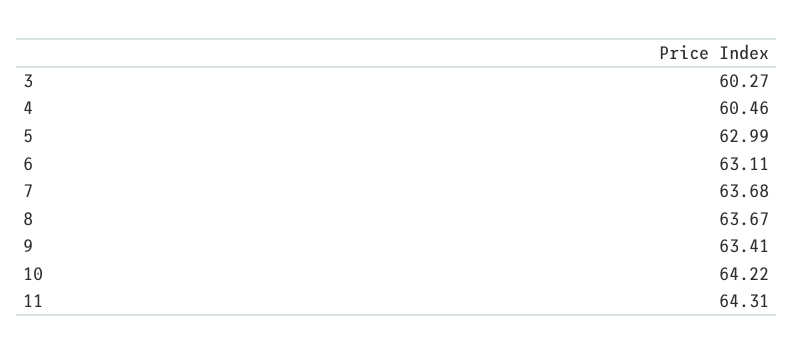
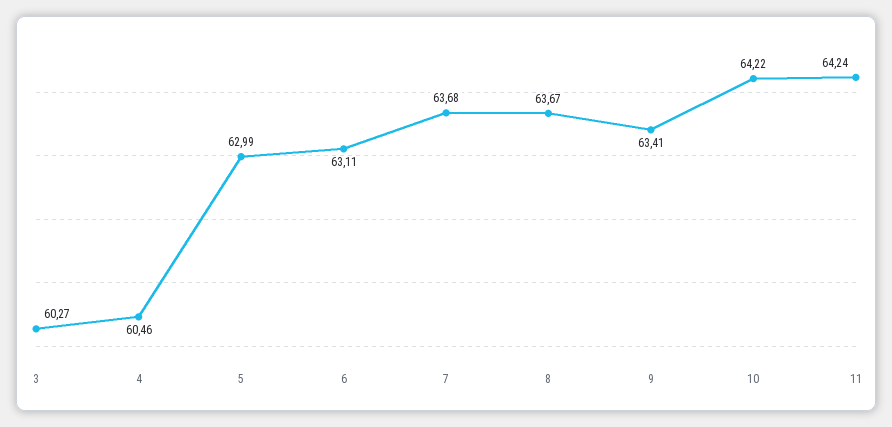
11: 64.31 -> 64.24

